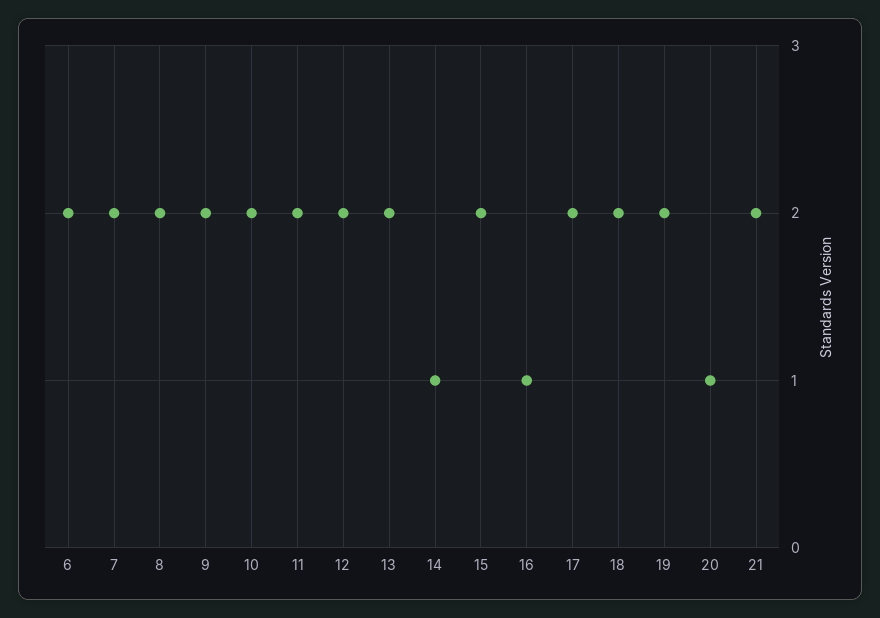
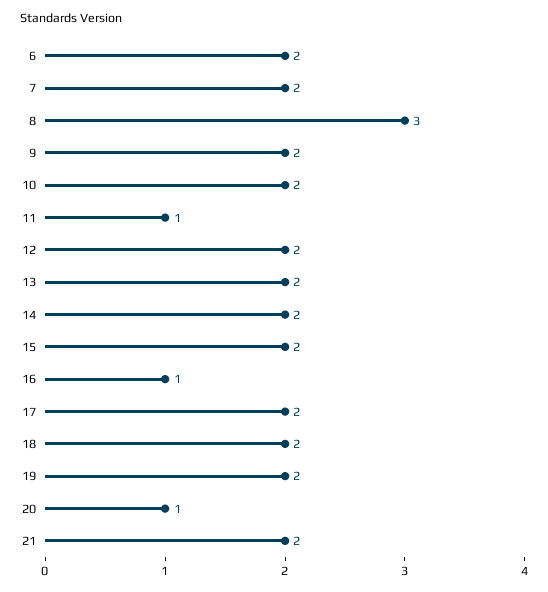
8: 2 -> 3
11: 2 -> 1
14: 1 -> 2

